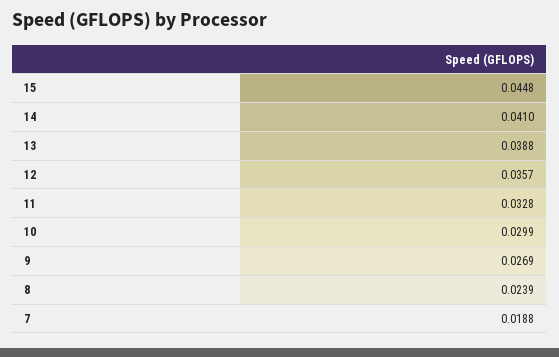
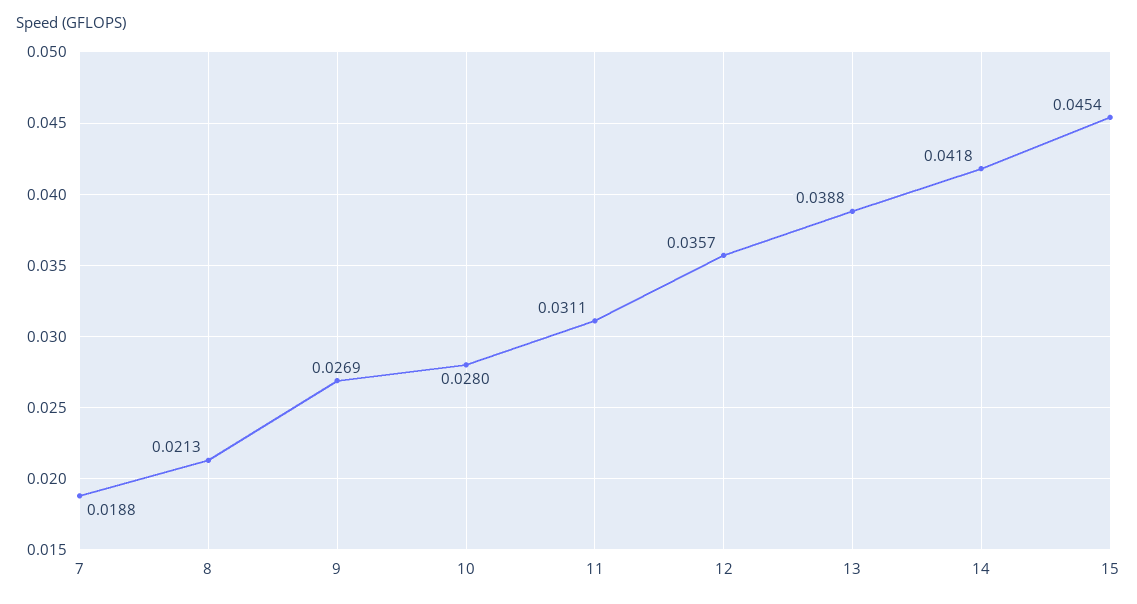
15: 0.0448 -> 0.0454
14: 0.041 -> 0.0418
11: 0.0328 -> 0.0311
10: 0.0299 -> 0.028
8: 0.0239 -> 0.0213

